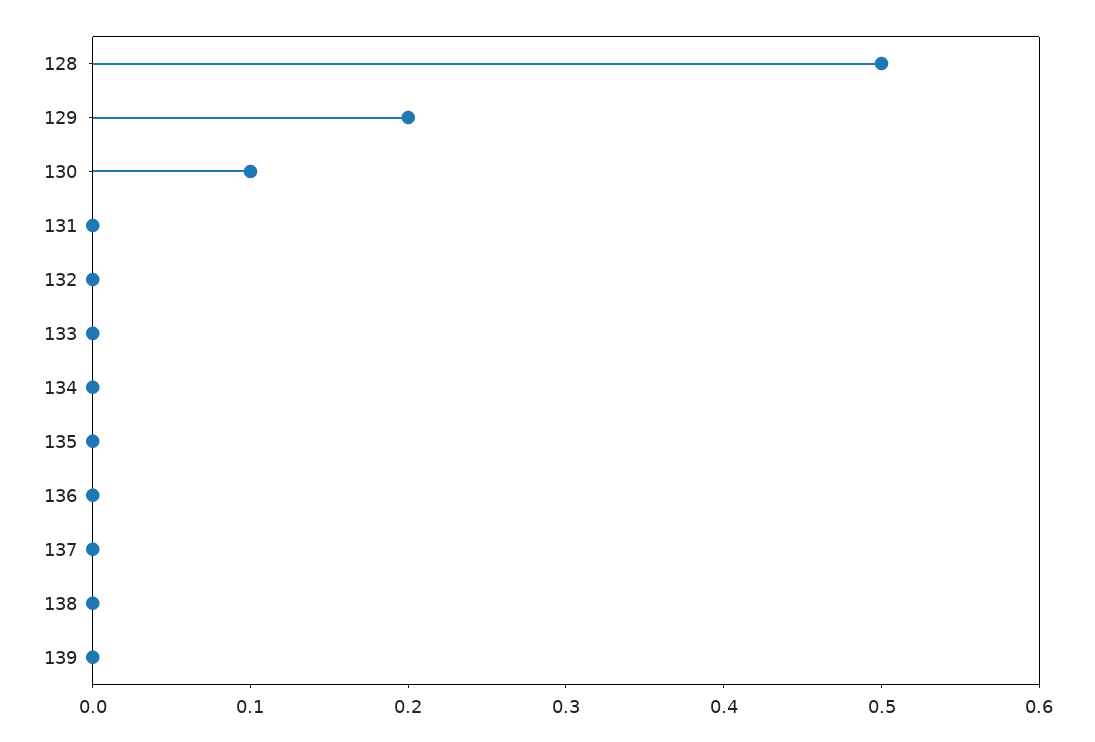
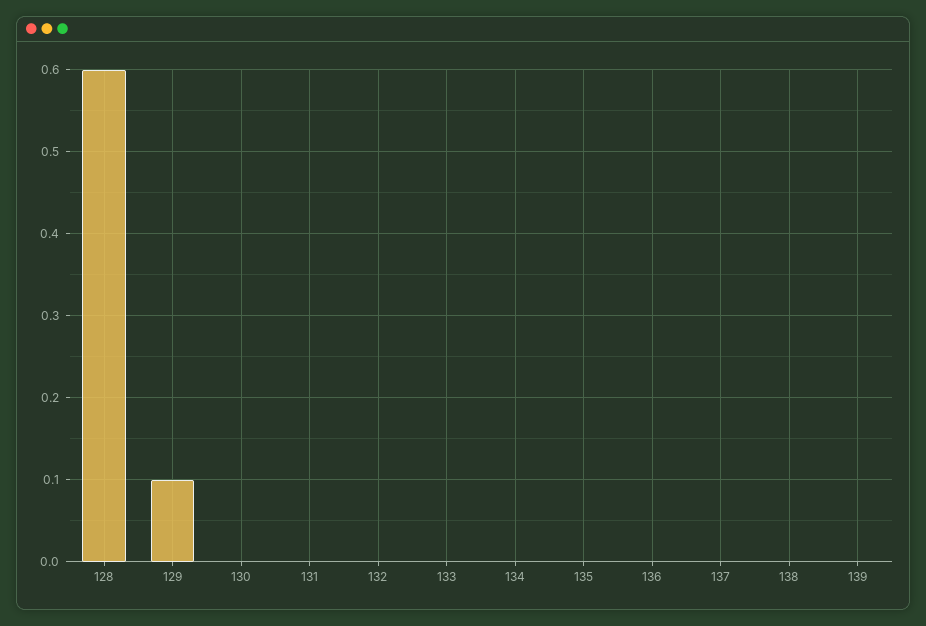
128: 0.5 -> 0.6
129: 0.2 -> 0.1
130: 0.1 -> 0

